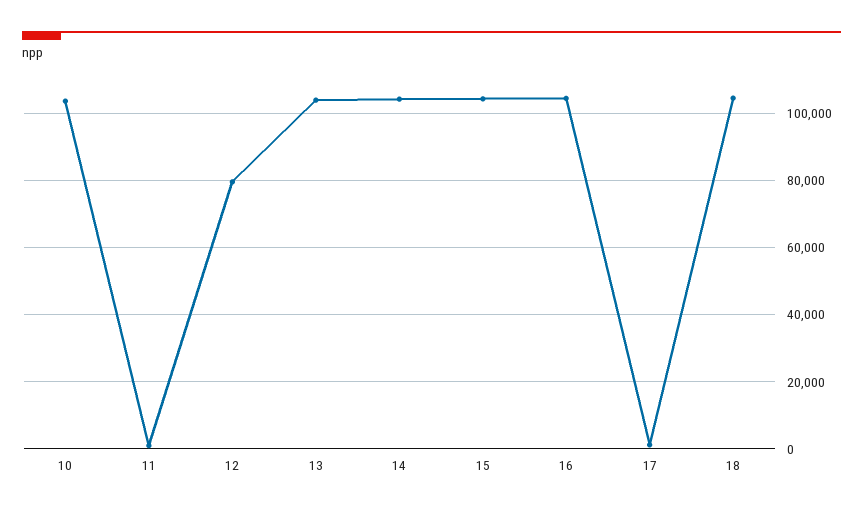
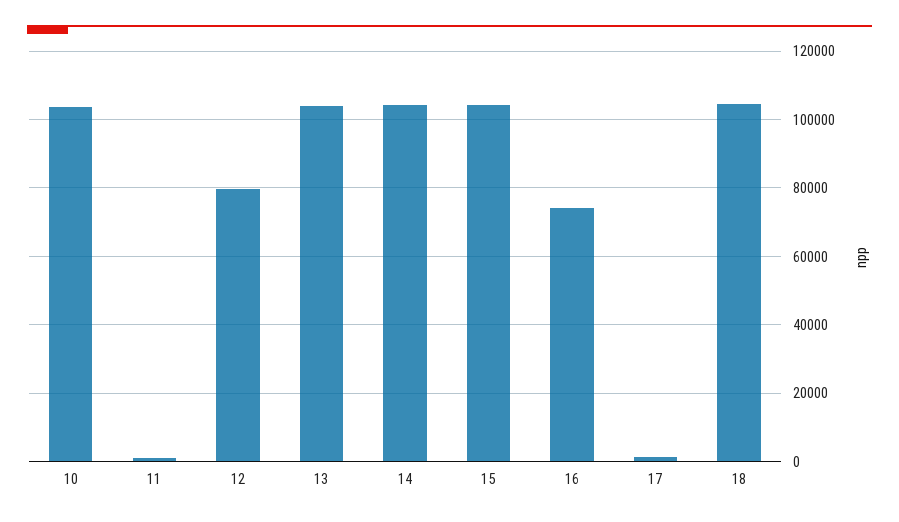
16: 104000 -> 74000

